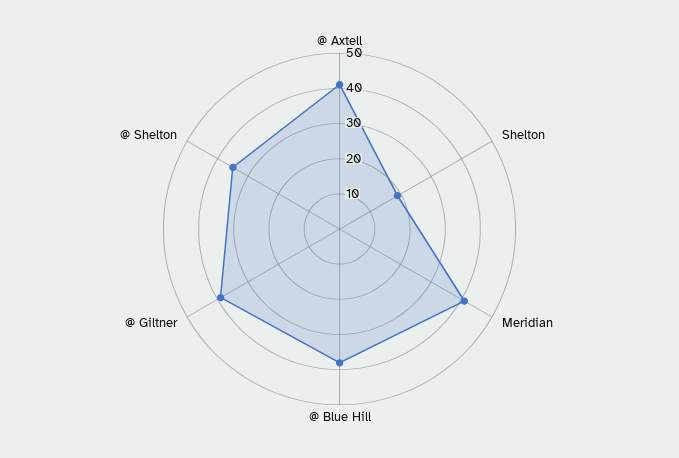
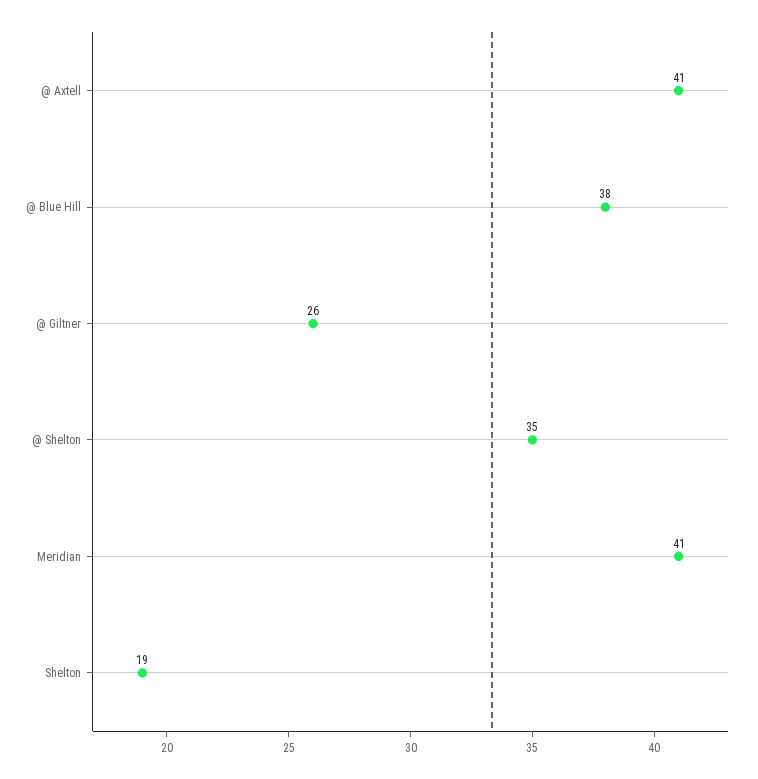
@ Giltner: 40 -> 26

